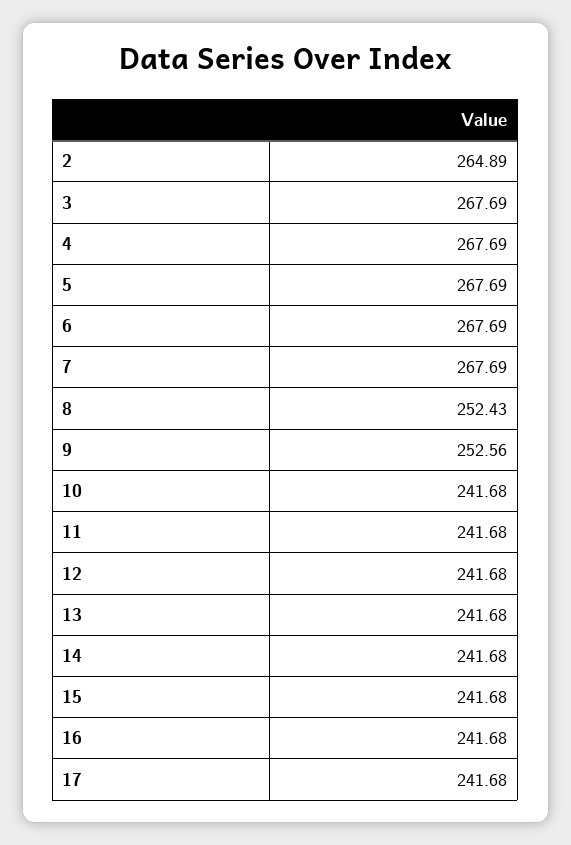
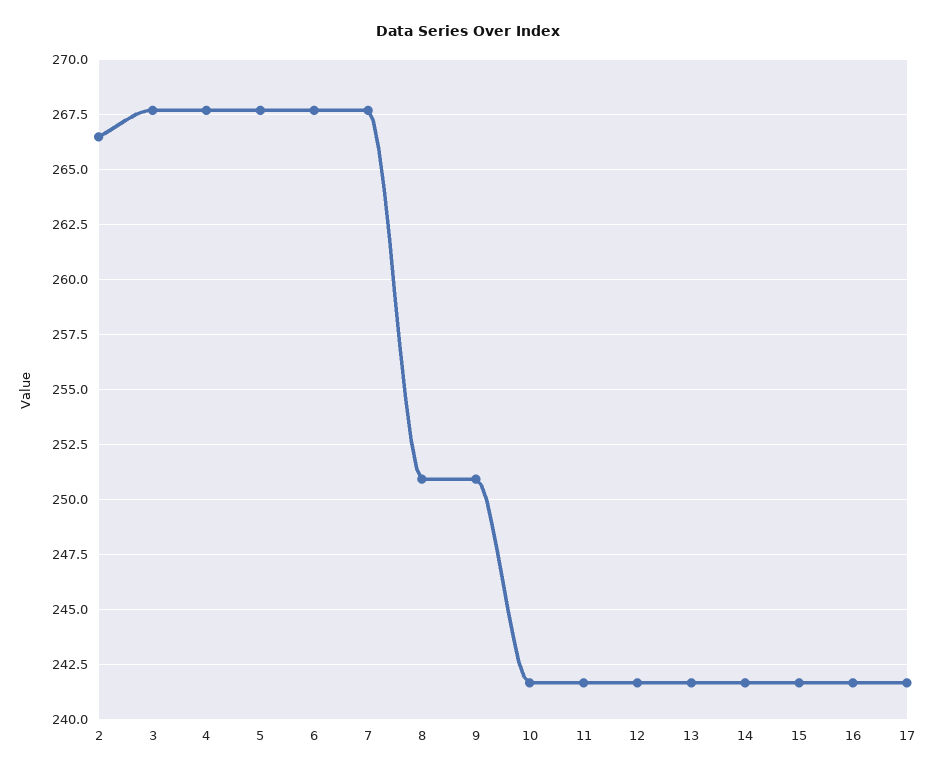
2: 264.89 -> 266.5
8: 252.43 -> 251
9: 252.56 -> 251

